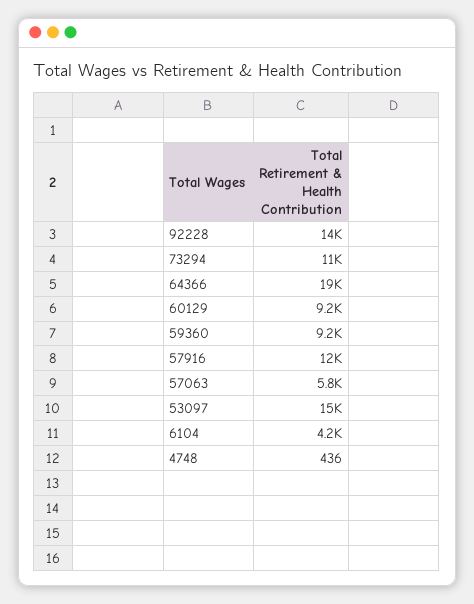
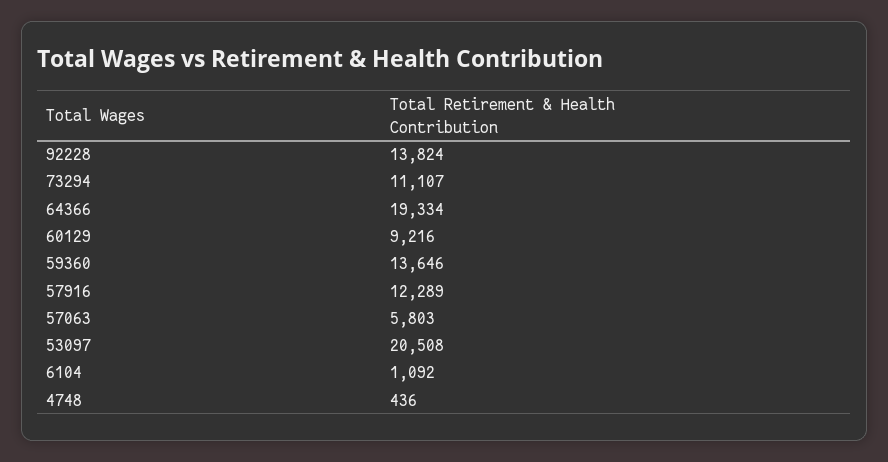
59360: 9200 -> 13646
53097: 15000 -> 20508
6104: 4200 -> 1092

